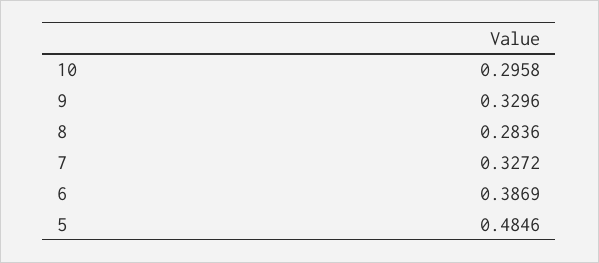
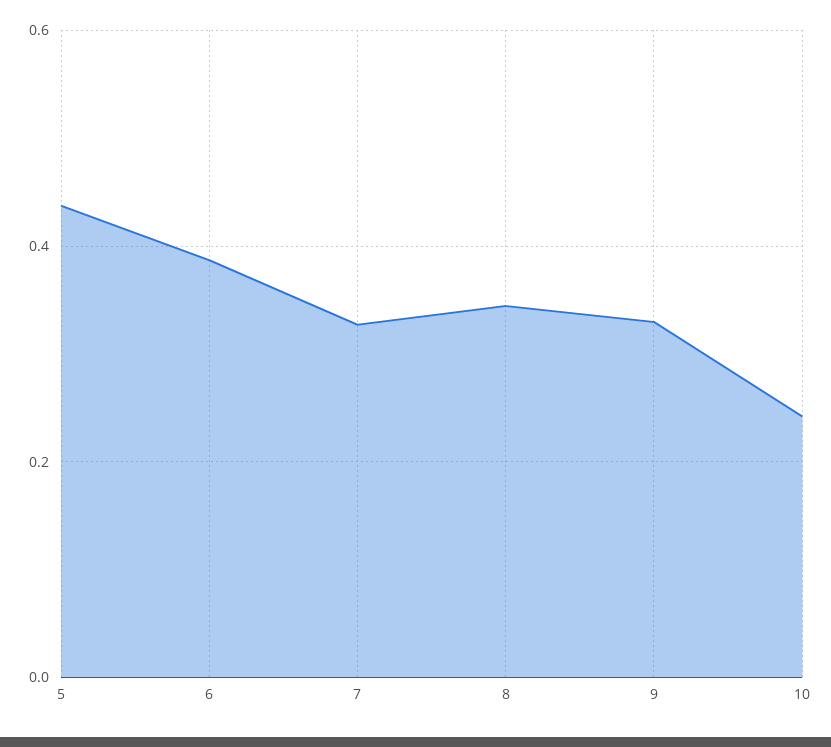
10: 0.2958 -> 0.24
8: 0.2836 -> 0.34
5: 0.4846 -> 0.44

